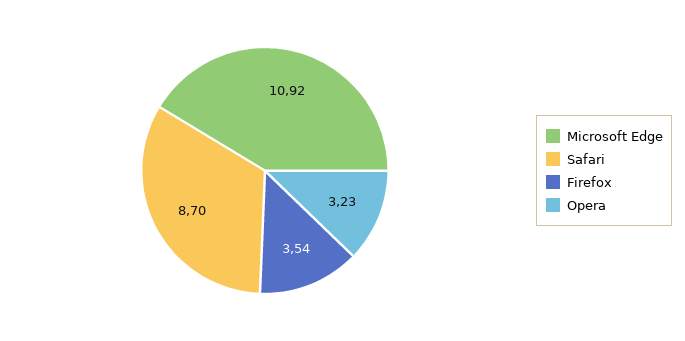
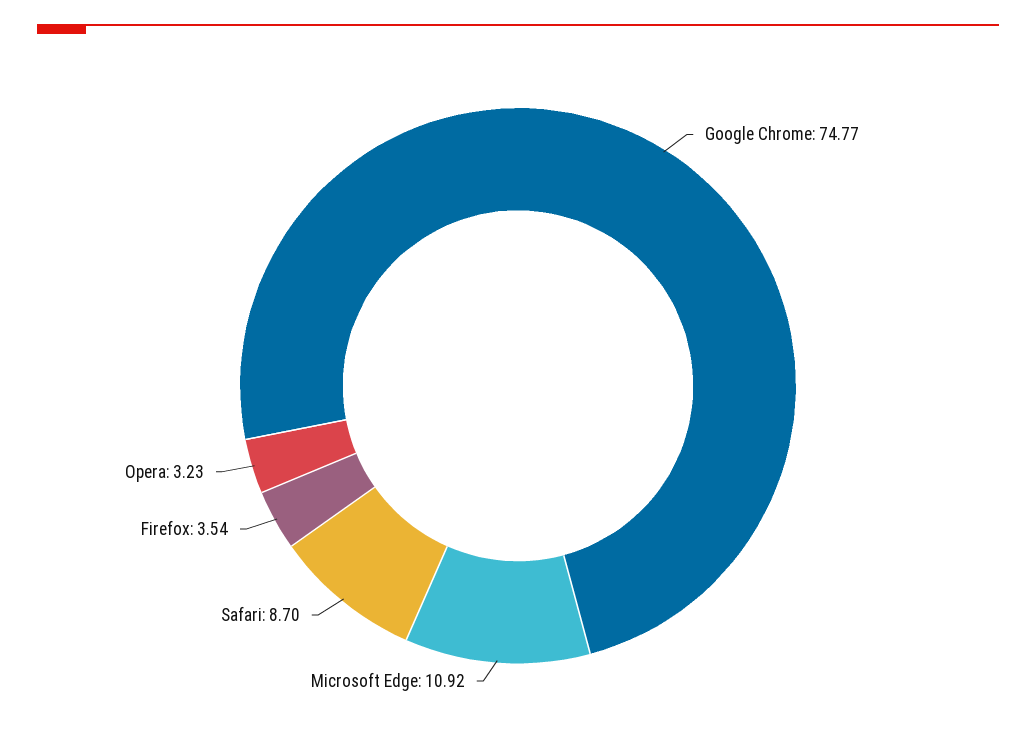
Google Chrome: none -> 74.77

